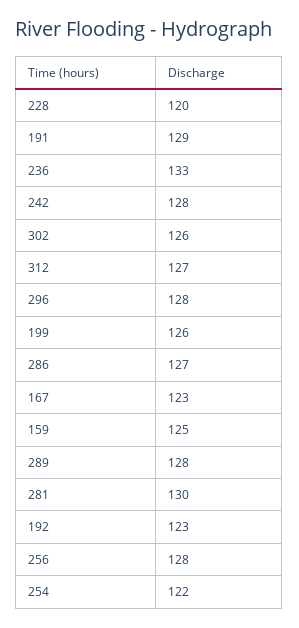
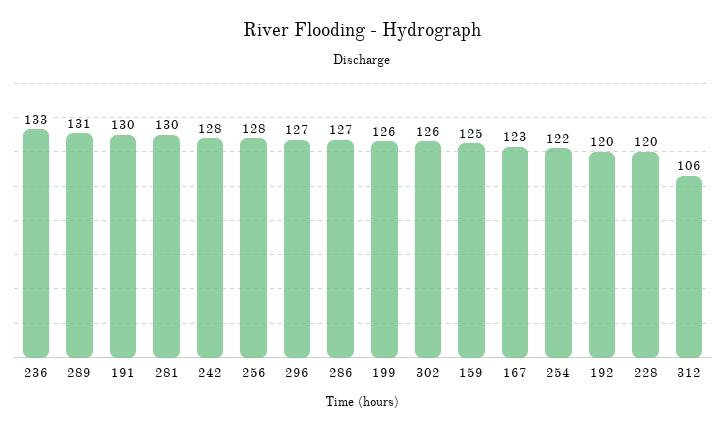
191: 129 -> 130
312: 127 -> 106
296: 128 -> 127
289: 128 -> 131
192: 123 -> 120

